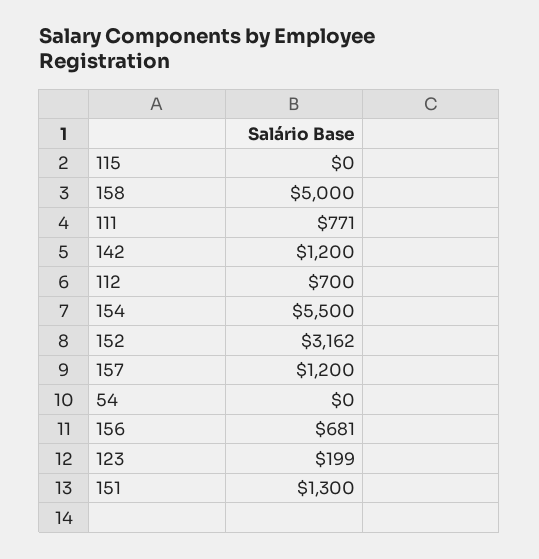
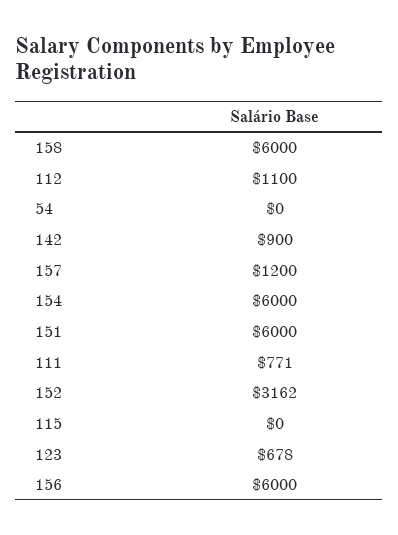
158: 5000 -> 6000
142: 1200 -> 900
112: 700 -> 1100
154: 5500 -> 6000
156: 681 -> 6000
123: 199 -> 678
151: 1300 -> 6000

